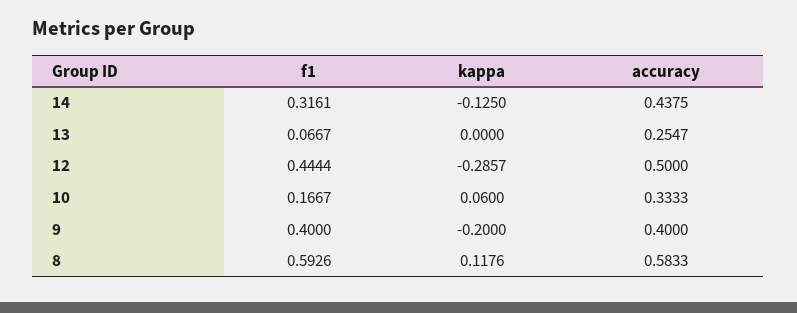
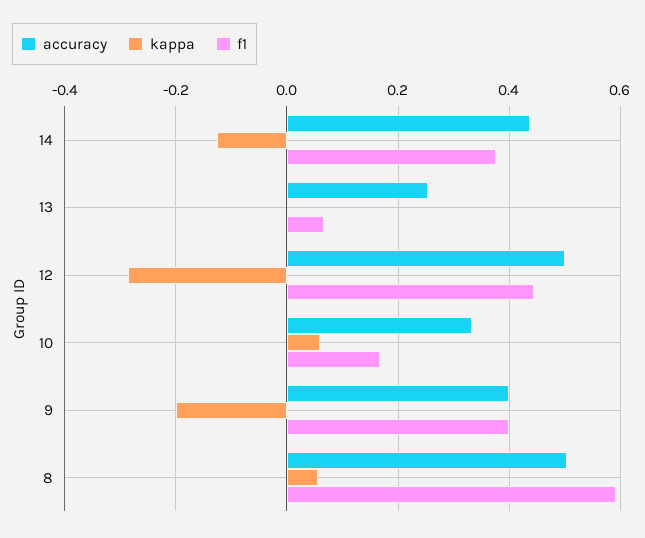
f1, 14: 0.3161 -> 0.38
kappa, 8: 0.1176 -> 0.06
accuracy, 8: 0.5833 -> 0.5

